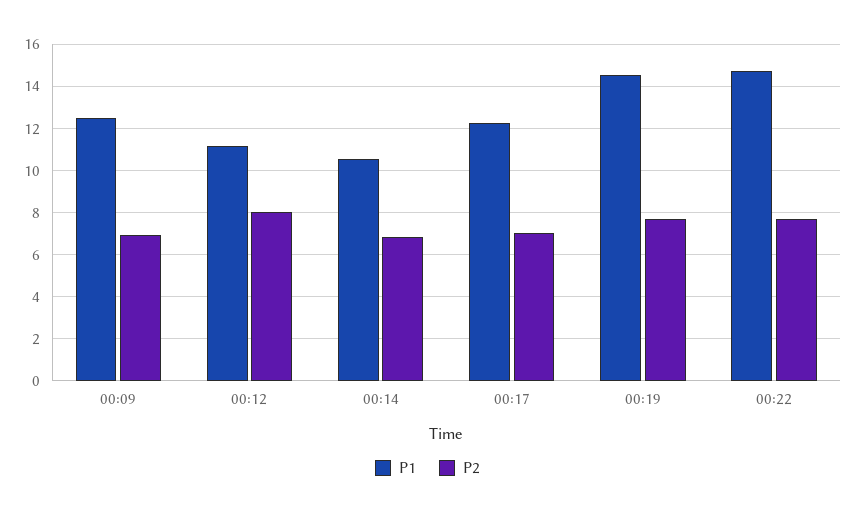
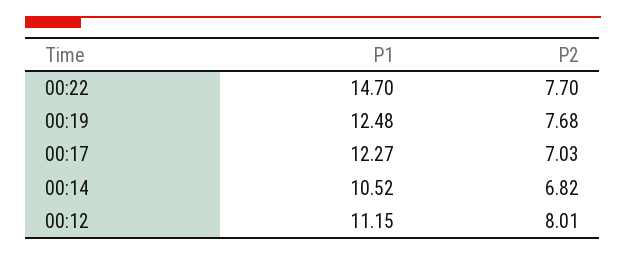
P1, 00:09: 12.5 -> none
P2, 00:09: 7 -> none
P1, 00:19: 14.5 -> 12.48

